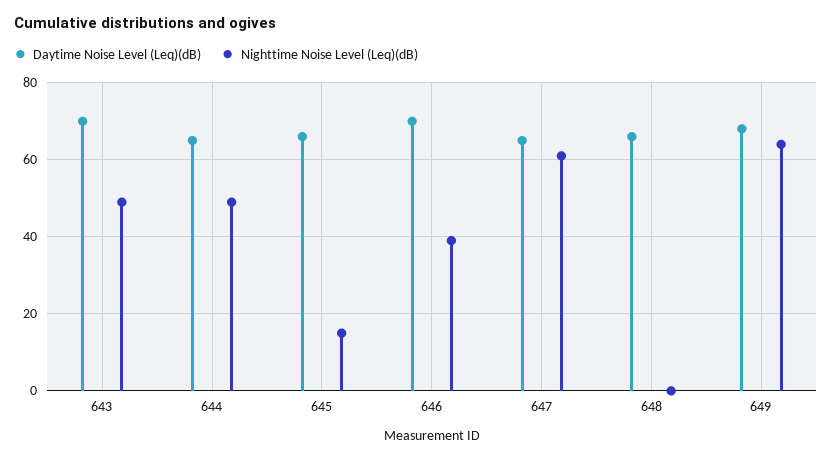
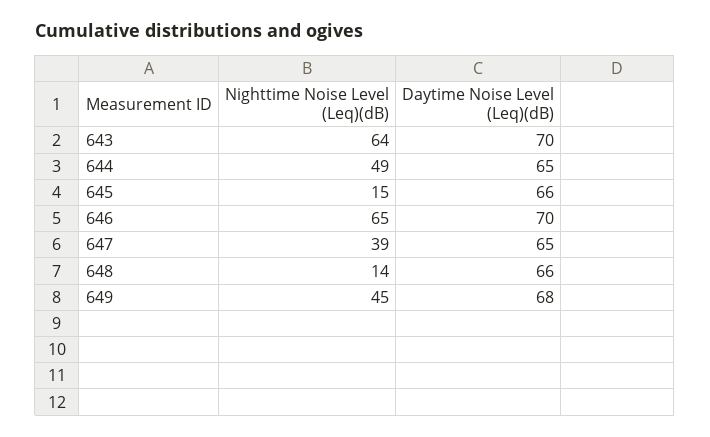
Nighttime Noise Level (Leq)(dB), 643: 50 -> 64
Nighttime Noise Level (Leq)(dB), 646: 40 -> 65
Nighttime Noise Level (Leq)(dB), 647: 60 -> 39
Nighttime Noise Level (Leq)(dB), 648: 0 -> 14
Nighttime Noise Level (Leq)(dB), 649: 65 -> 45

